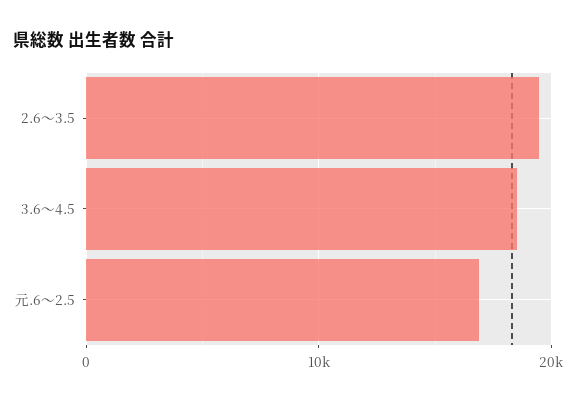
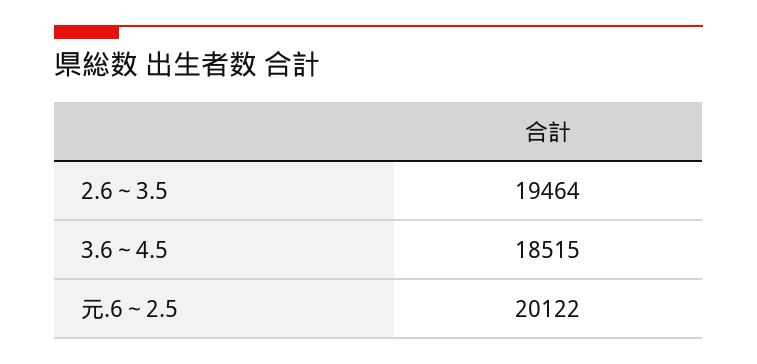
元.6～2.5: 17000 -> 20122

